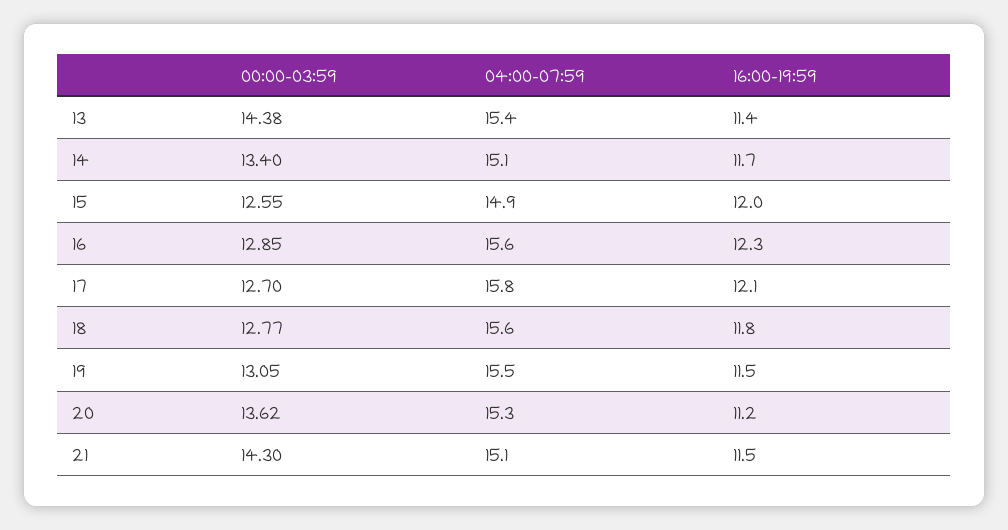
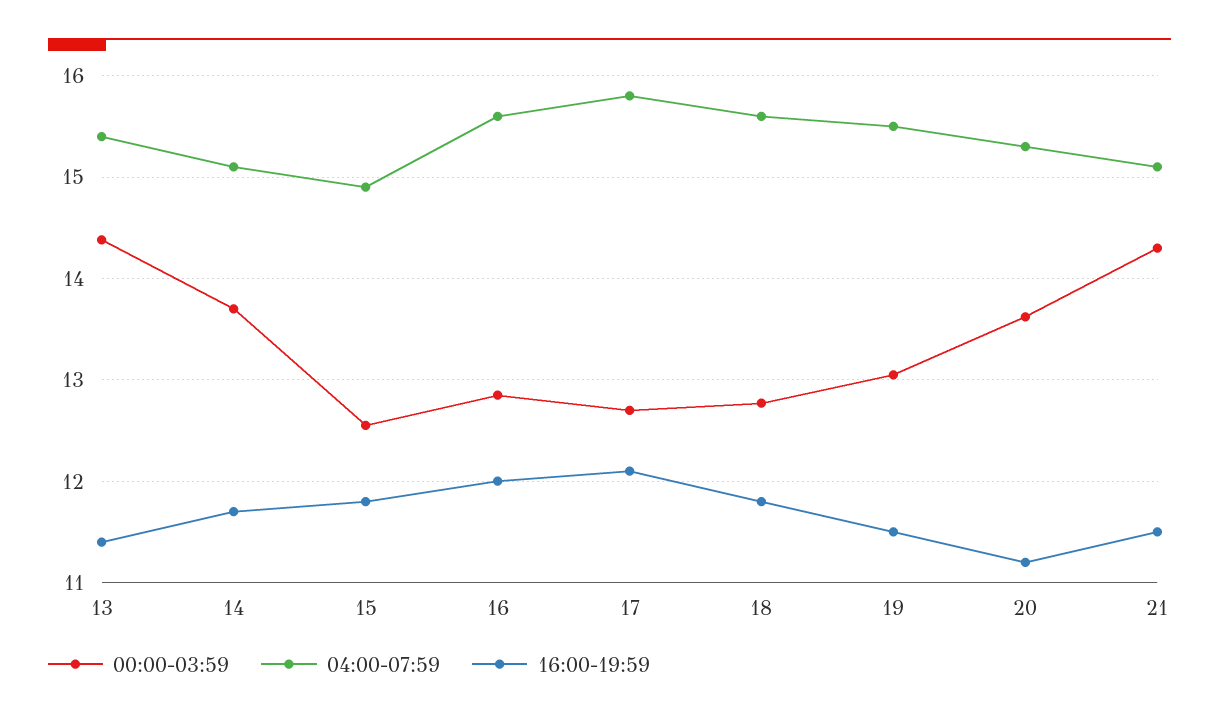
00:00-03:59, 14: 13.4 -> 13.7
16:00-19:59, 15: 12 -> 11.8
16:00-19:59, 16: 12.3 -> 12

